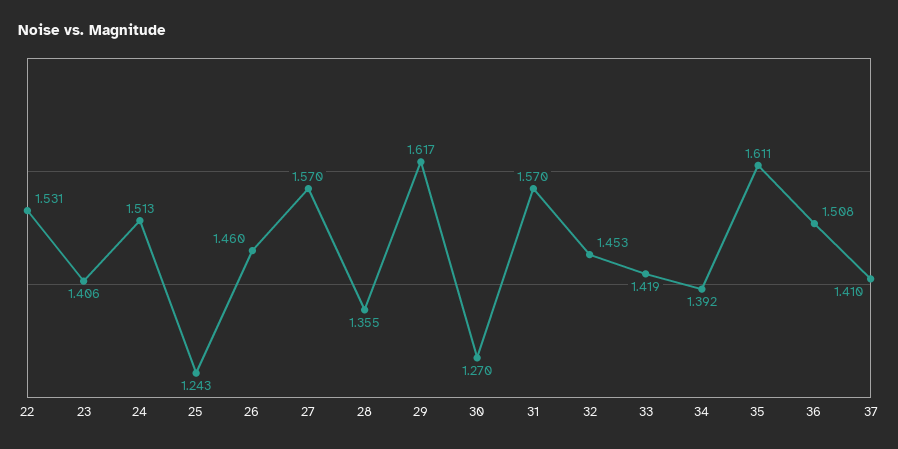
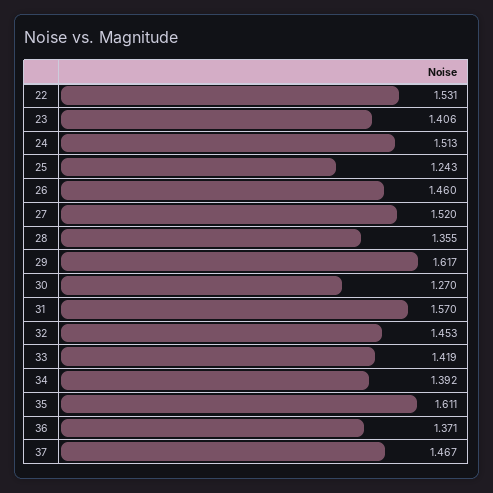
27: 1.57 -> 1.52
36: 1.508 -> 1.371
37: 1.41 -> 1.467

